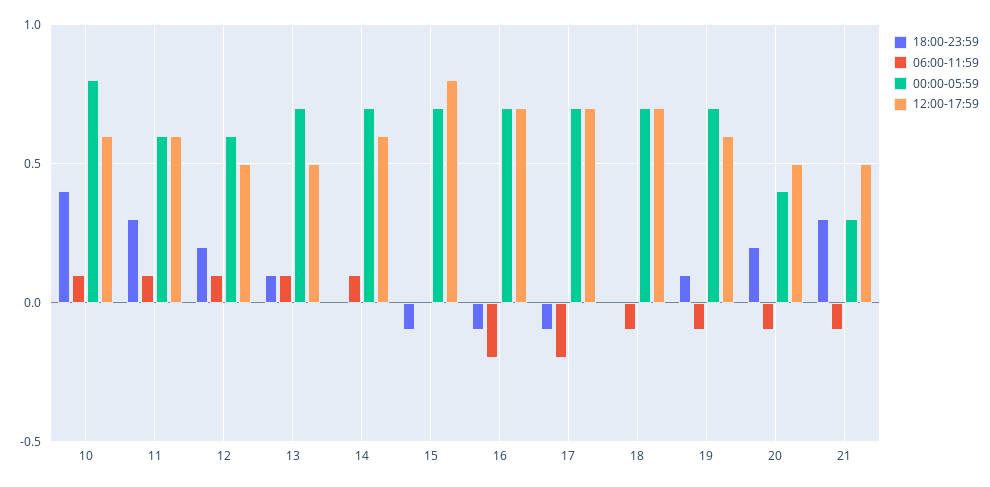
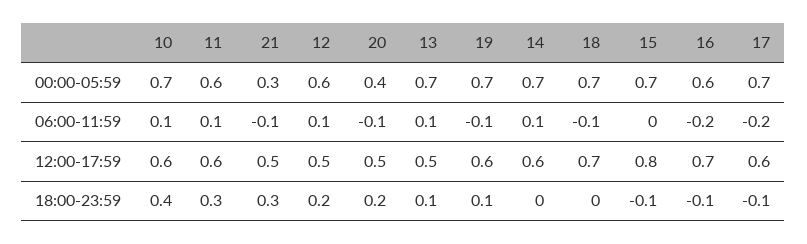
00:00-05:59, 10: 0.8 -> 0.7
00:00-05:59, 16: 0.7 -> 0.6
12:00-17:59, 17: 0.7 -> 0.6

